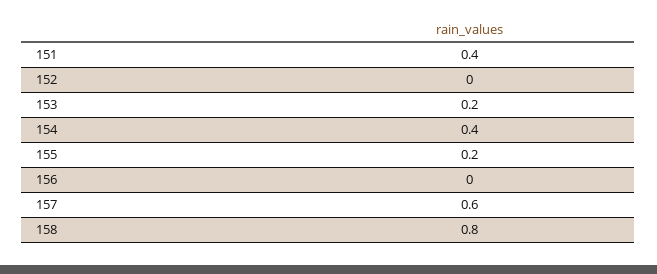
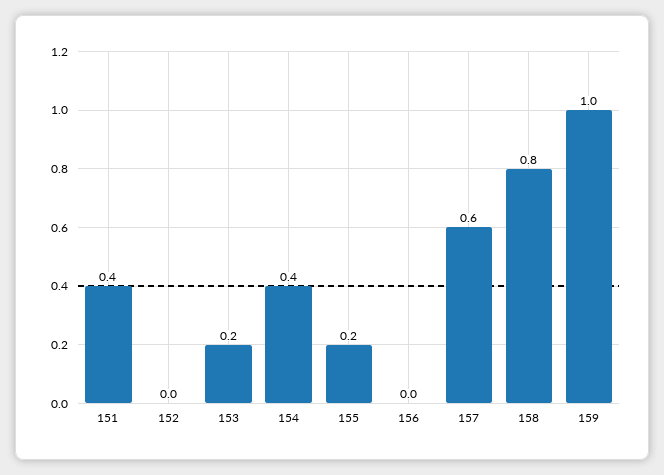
159: none -> 1

